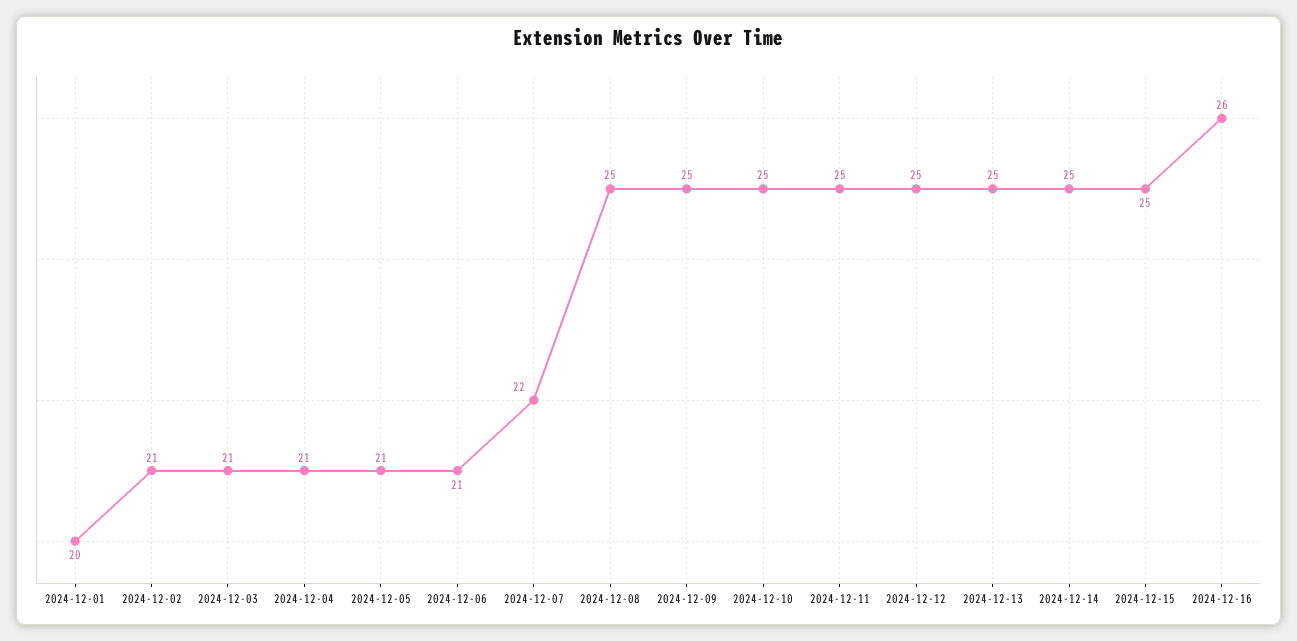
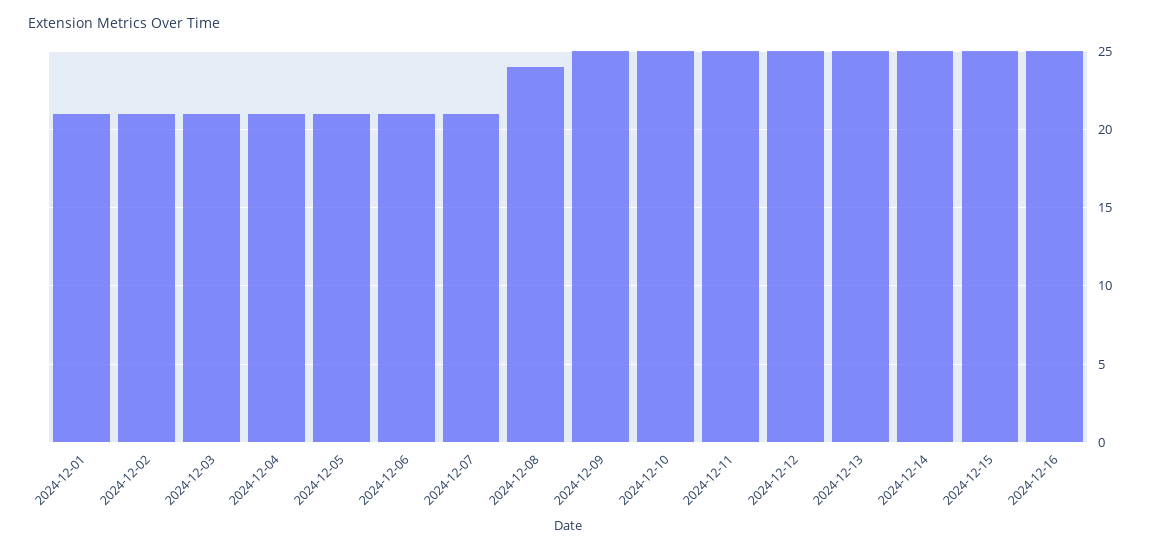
2024-12-01: 20 -> 21
2024-12-07: 22 -> 21
2024-12-08: 25 -> 24
2024-12-16: 26 -> 25

